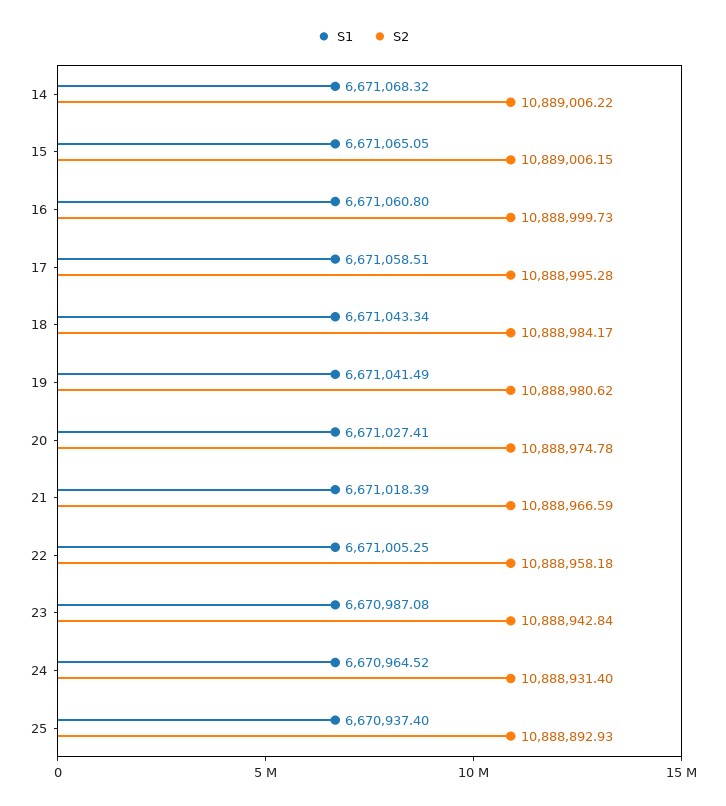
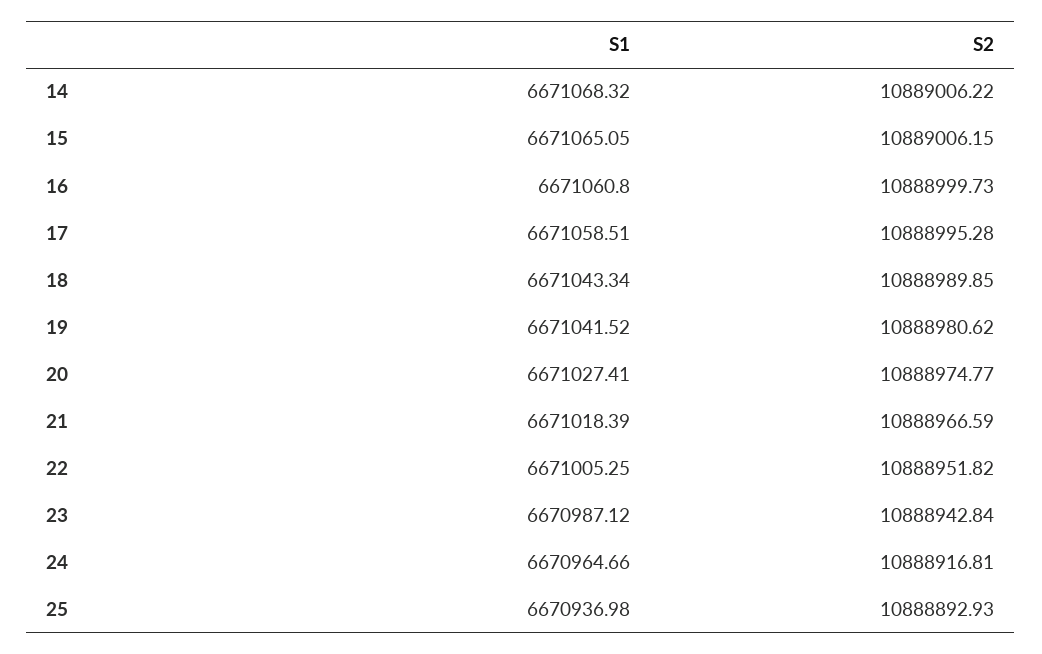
S2, 18: 10888984.17 -> 10888989.85
S1, 19: 6671041.49 -> 6671041.52
S2, 20: 10888974.78 -> 10888974.77
S2, 22: 10888958.18 -> 10888951.82
S1, 23: 6670987.08 -> 6670987.12
S1, 24: 6670964.52 -> 6670964.66
S2, 24: 10888931.4 -> 10888916.81
S1, 25: 6670937.4 -> 6670936.98

